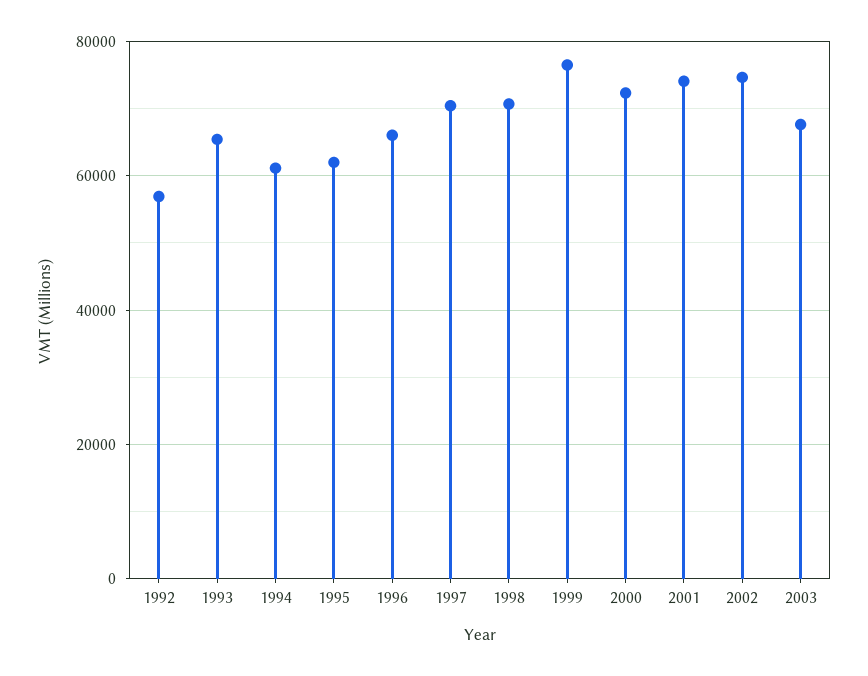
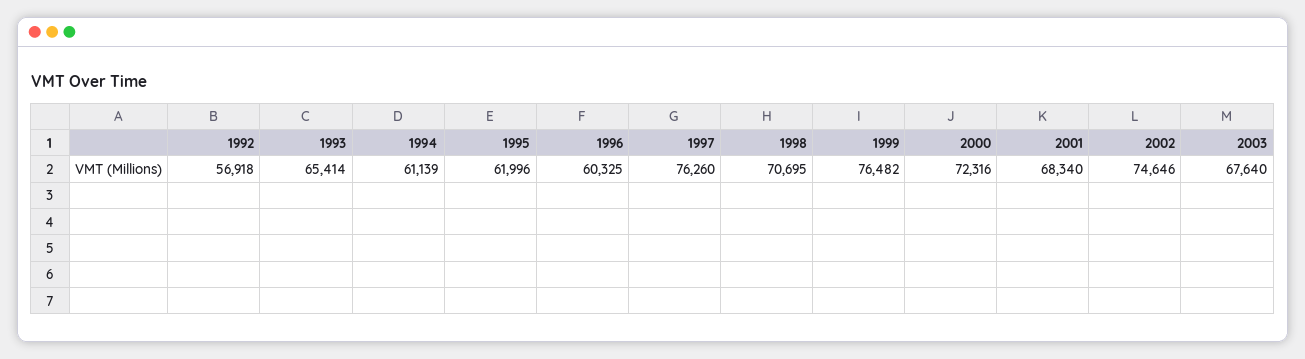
1996: 66000 -> 60325
1997: 70000 -> 76260
2001: 74000 -> 68340

